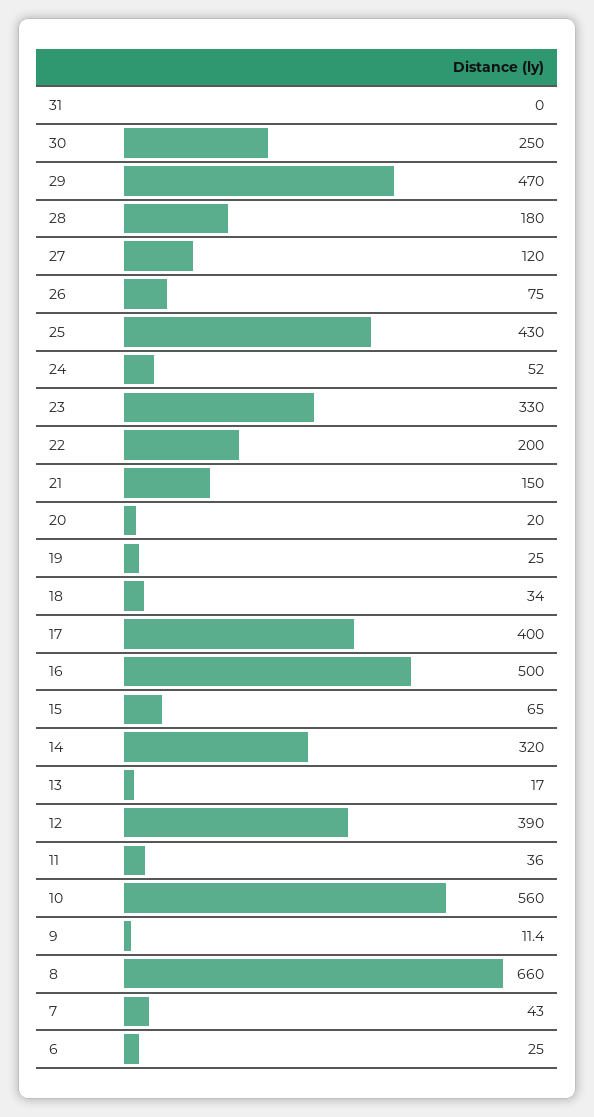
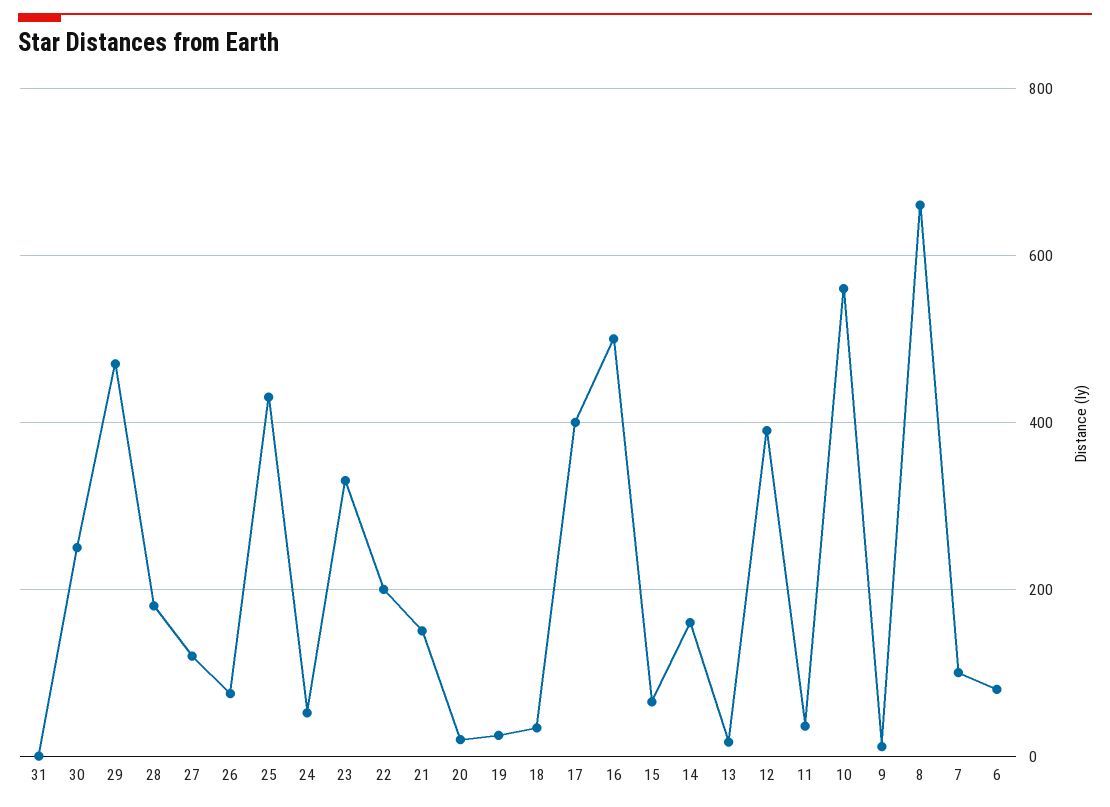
14: 320 -> 160
7: 43 -> 100
6: 25 -> 80

